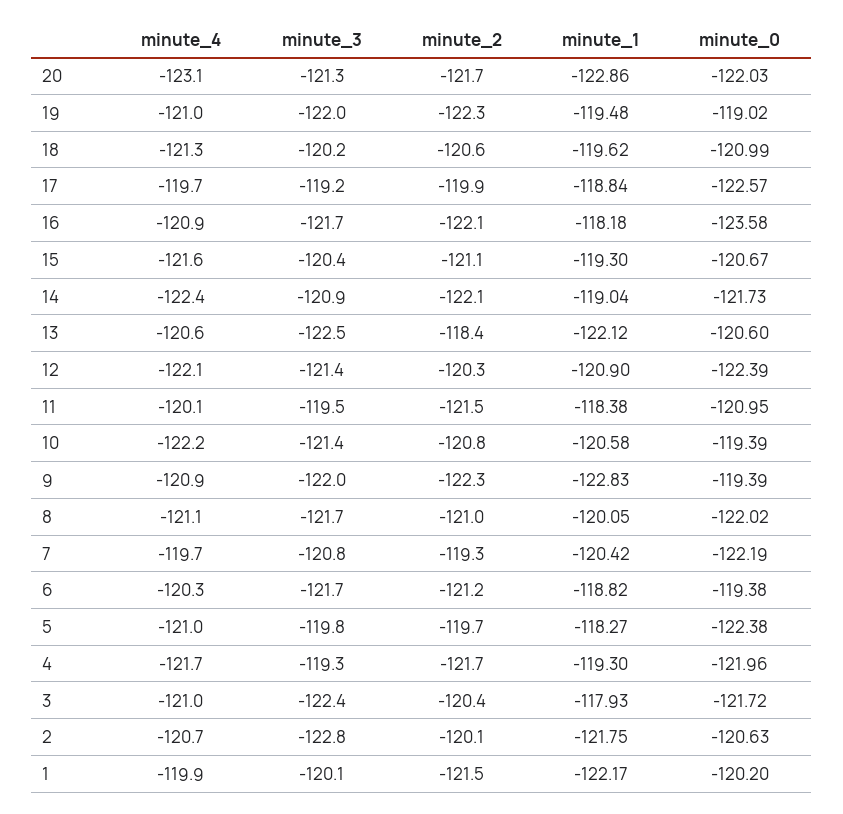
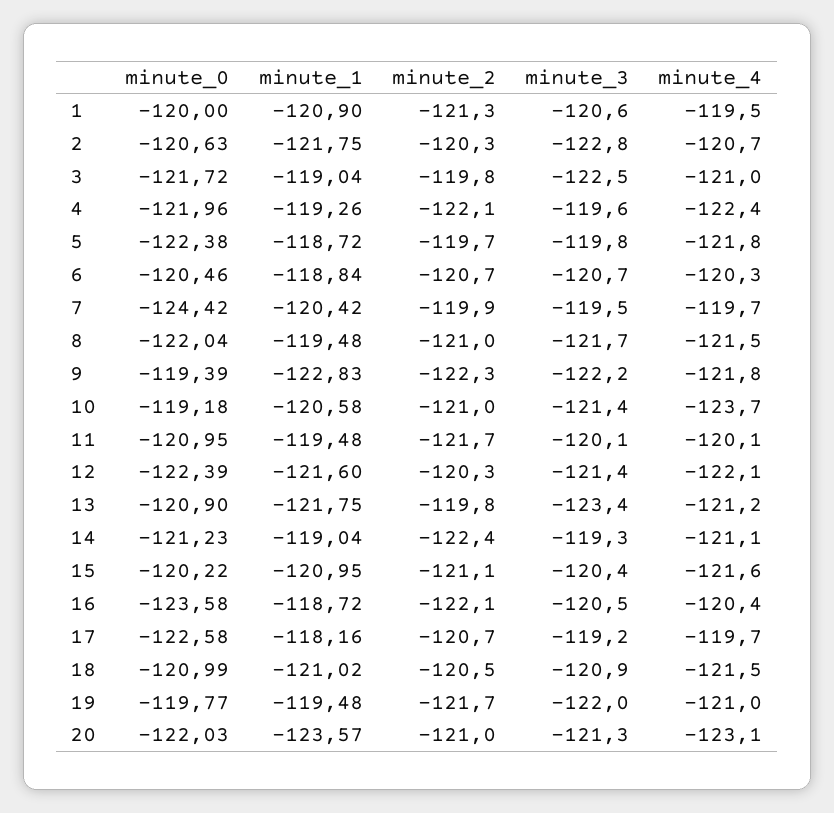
minute_2, 20: -121.7 -> -121
minute_1, 20: -122.86 -> -123.57
minute_2, 19: -122.3 -> -121.7
minute_0, 19: -119.02 -> -119.77
minute_4, 18: -121.3 -> -121.5
minute_3, 18: -120.2 -> -120.9
minute_2, 18: -120.6 -> -120.5
minute_1, 18: -119.62 -> -121.02
minute_2, 17: -119.9 -> -120.7
minute_1, 17: -118.84 -> -118.16
minute_0, 17: -122.57 -> -122.58
minute_4, 16: -120.9 -> -120.4
minute_3, 16: -121.7 -> -120.5
minute_1, 16: -118.18 -> -118.72
minute_1, 15: -119.3 -> -120.95
minute_0, 15: -120.67 -> -120.22
minute_4, 14: -122.4 -> -121.1
minute_3, 14: -120.9 -> -119.3
minute_2, 14: -122.1 -> -122.4
minute_0, 14: -121.73 -> -121.23
minute_4, 13: -120.6 -> -121.2
minute_3, 13: -122.5 -> -123.4
minute_2, 13: -118.4 -> -119.8
minute_1, 13: -122.12 -> -121.75
minute_0, 13: -120.6 -> -120.9
minute_1, 12: -120.9 -> -121.6
minute_3, 11: -119.5 -> -120.1
minute_2, 11: -121.5 -> -121.7
minute_1, 11: -118.38 -> -119.48
minute_4, 10: -122.2 -> -123.7
minute_2, 10: -120.8 -> -121
minute_0, 10: -119.39 -> -119.18
minute_4, 9: -120.9 -> -121.8
minute_3, 9: -122 -> -122.2
minute_4, 8: -121.1 -> -121.5
minute_1, 8: -120.05 -> -119.48
minute_0, 8: -122.02 -> -122.04
minute_3, 7: -120.8 -> -119.5
minute_2, 7: -119.3 -> -119.9
minute_0, 7: -122.19 -> -124.42
minute_3, 6: -121.7 -> -120.7
minute_2, 6: -121.2 -> -120.7
minute_1, 6: -118.82 -> -118.84
minute_0, 6: -119.38 -> -120.46
minute_4, 5: -121 -> -121.8
minute_1, 5: -118.27 -> -118.72
minute_4, 4: -121.7 -> -122.4
minute_3, 4: -119.3 -> -119.6
minute_2, 4: -121.7 -> -122.1
minute_1, 4: -119.3 -> -119.26
minute_3, 3: -122.4 -> -122.5
minute_2, 3: -120.4 -> -119.8
minute_1, 3: -117.93 -> -119.04
minute_2, 2: -120.1 -> -120.3
minute_4, 1: -119.9 -> -119.5
minute_3, 1: -120.1 -> -120.6
minute_2, 1: -121.5 -> -121.3
minute_1, 1: -122.17 -> -120.9
minute_0, 1: -120.2 -> -120

